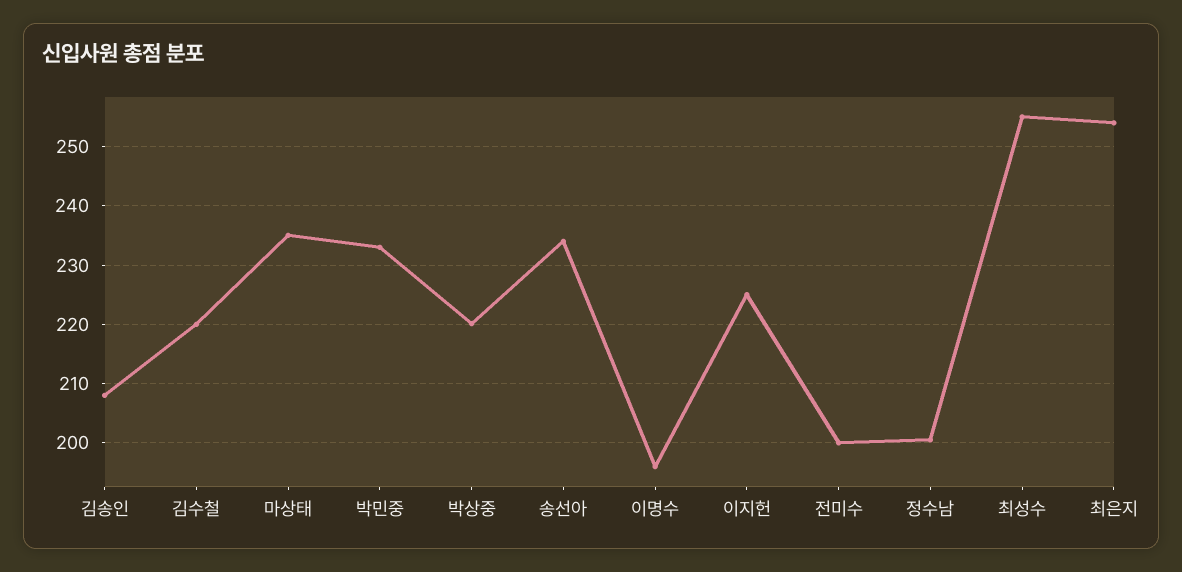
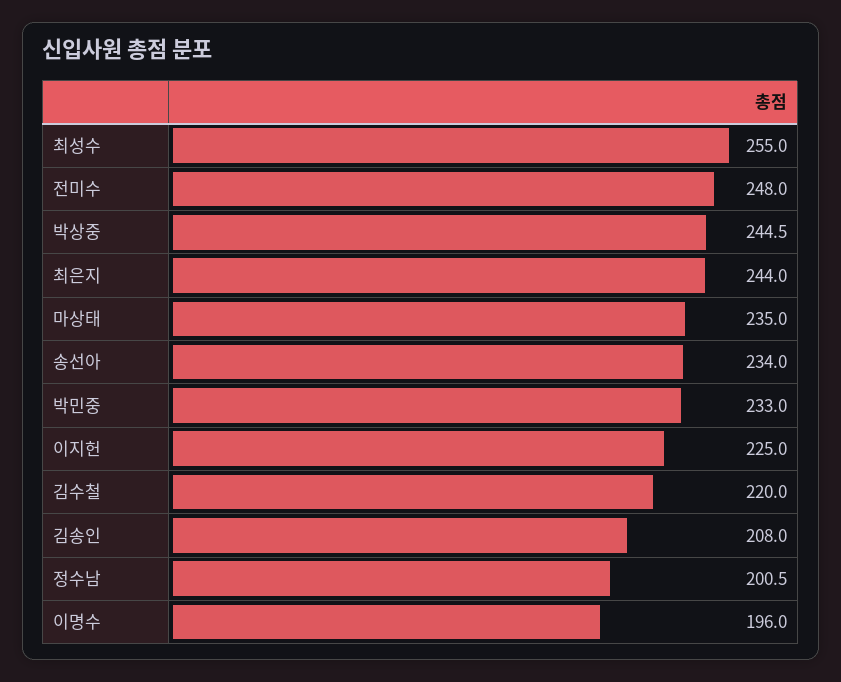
박상중: 220 -> 244.5
전미수: 200 -> 248
최은지: 254 -> 244

